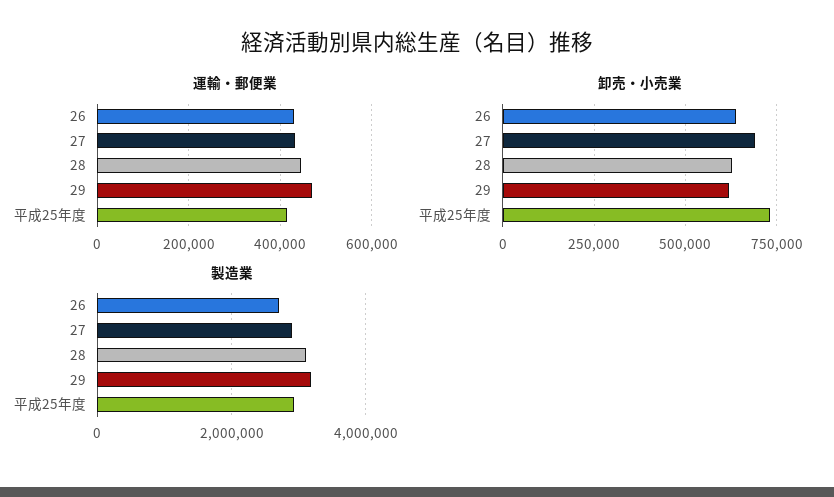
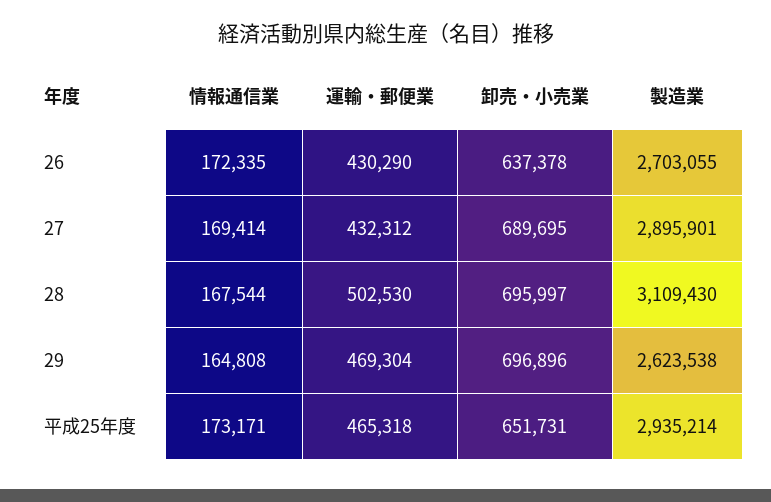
運輸・郵便業, 28: 440000 -> 502530
運輸・郵便業, 平成25年度: 420000 -> 465318
卸売・小売業, 28: 625000 -> 695997
卸売・小売業, 29: 625000 -> 696896
卸売・小売業, 平成25年度: 725000 -> 651731
製造業, 29: 3200000 -> 2623538
情報通信業, 26: none -> 172335
情報通信業, 27: none -> 169414
情報通信業, 28: none -> 167544
情報通信業, 29: none -> 164808
情報通信業, 平成25年度: none -> 173171

